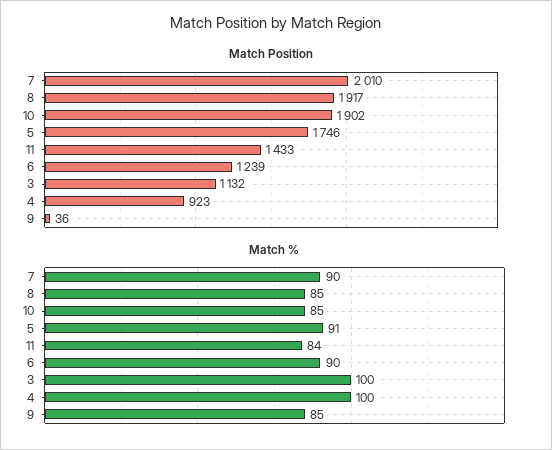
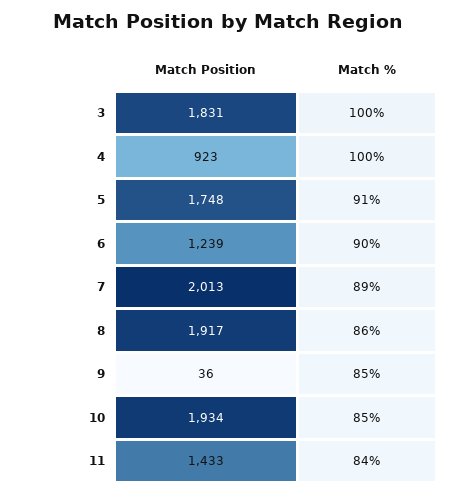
Match Position, 7: 2010 -> 2013
Match Position, 10: 1902 -> 1934
Match Position, 5: 1746 -> 1748
Match Position, 3: 1132 -> 1831
Match %, 7: 90 -> 89
Match %, 8: 85 -> 86

